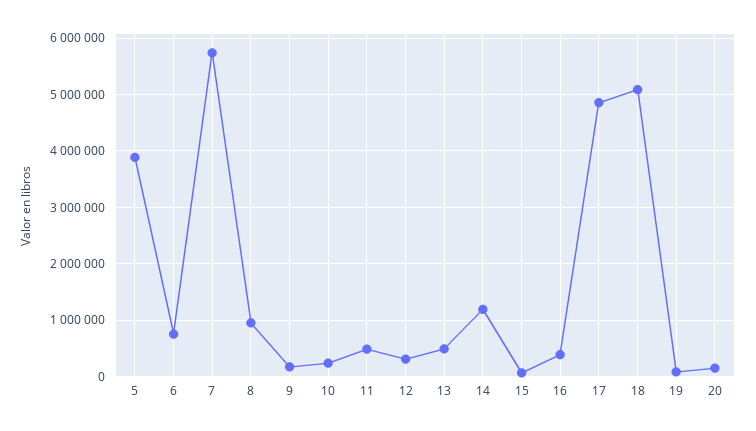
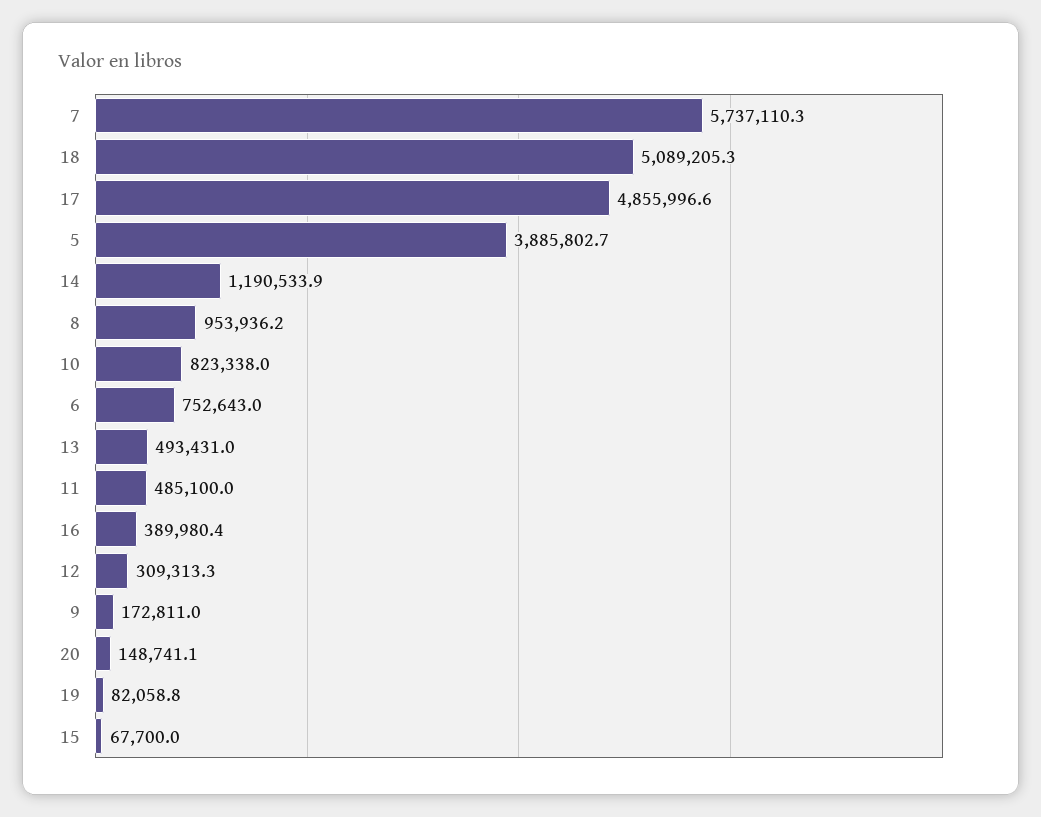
10: 200000 -> 823338

